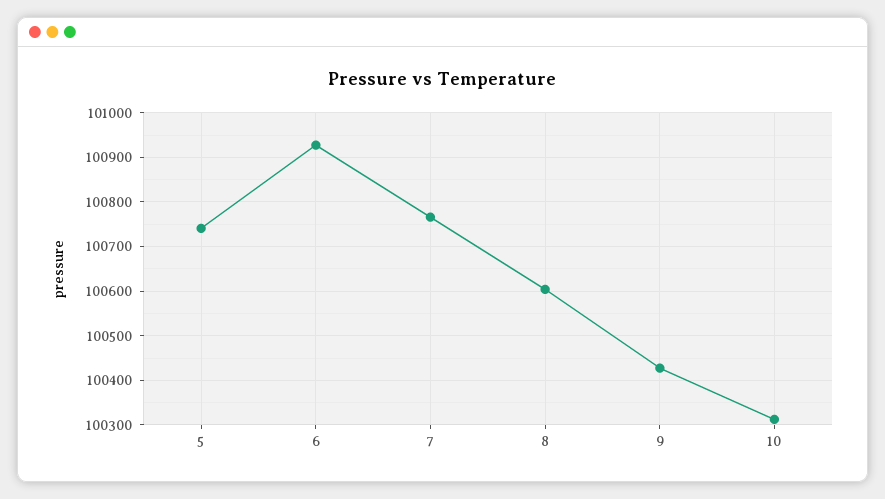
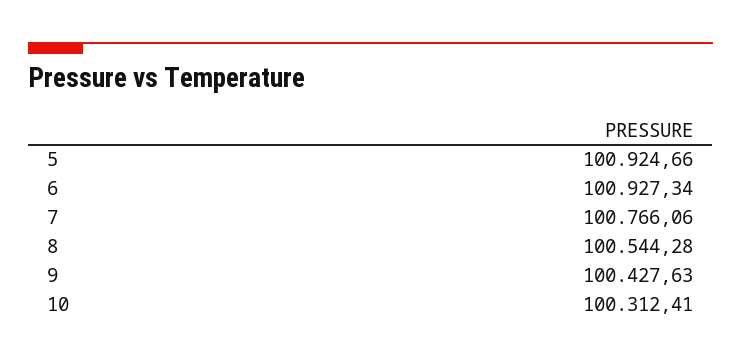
5: 100740 -> 100924.66
8: 100600 -> 100544.28

